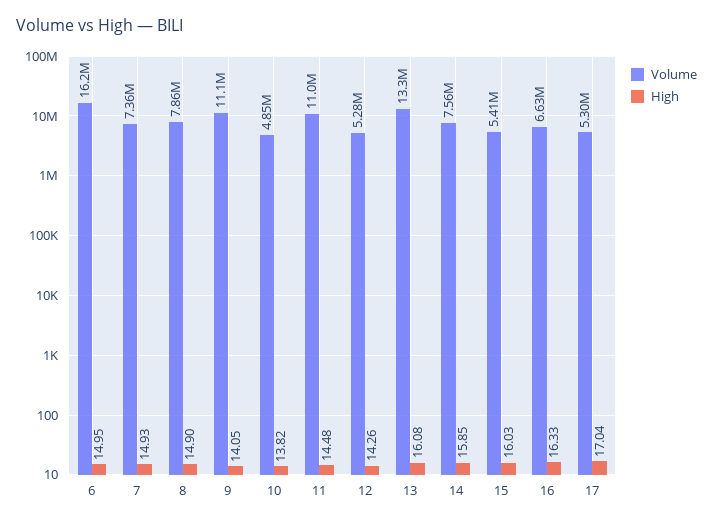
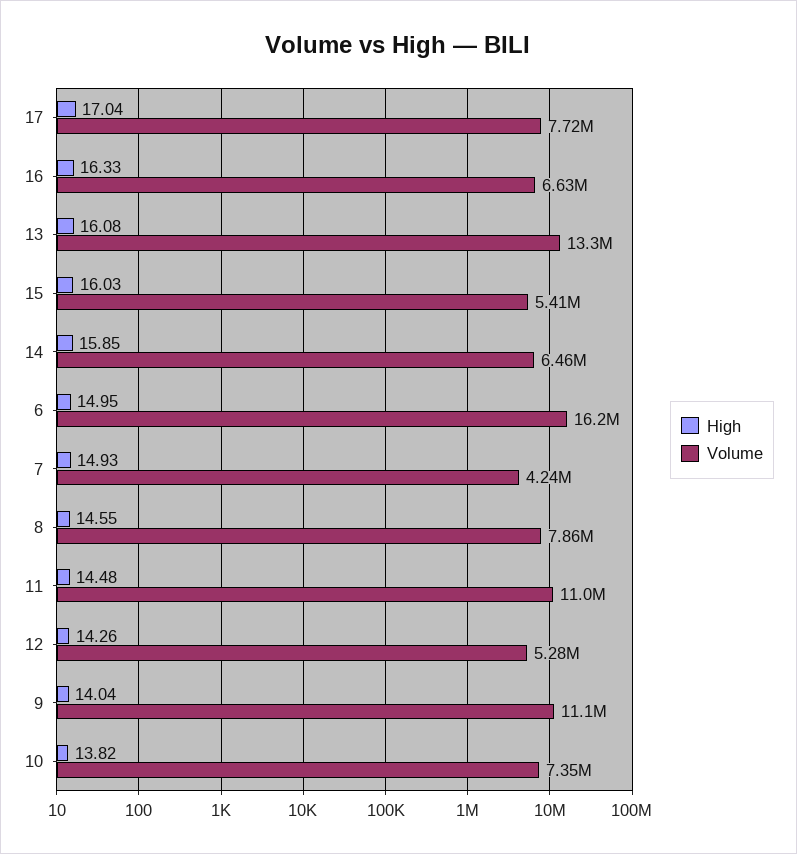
Volume, 7: 7360000 -> 4240000
High, 8: 14.9 -> 14.55
High, 9: 14.05 -> 14.04
Volume, 10: 4850000 -> 7350000
Volume, 14: 7560000 -> 6460000
Volume, 17: 5300000 -> 7720000

